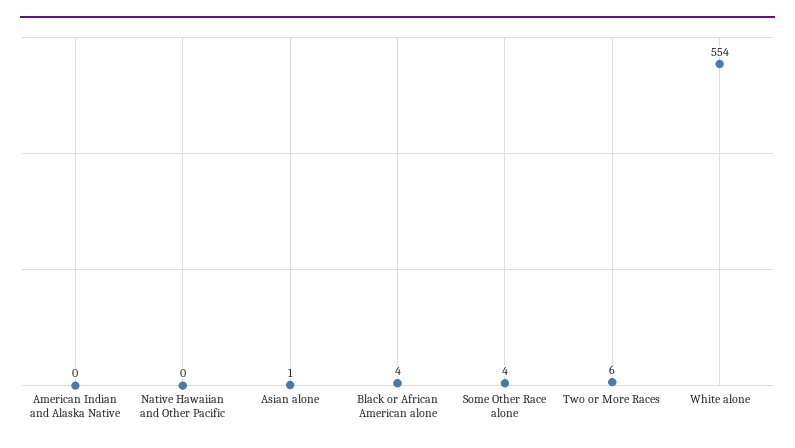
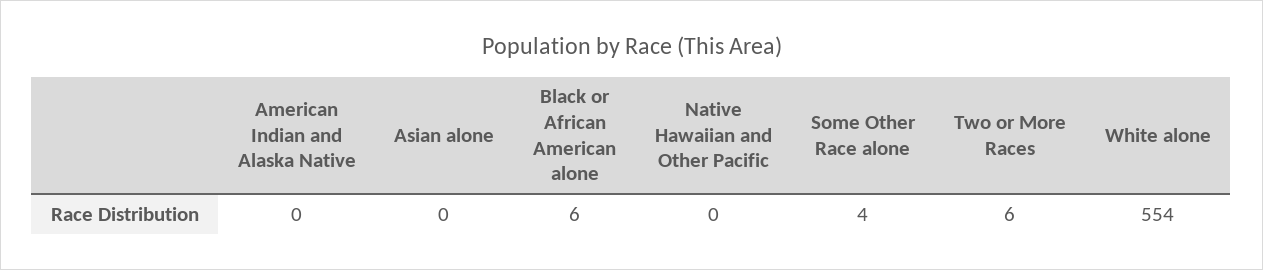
Asian alone: 1 -> 0
Black or African American alone: 4 -> 6

